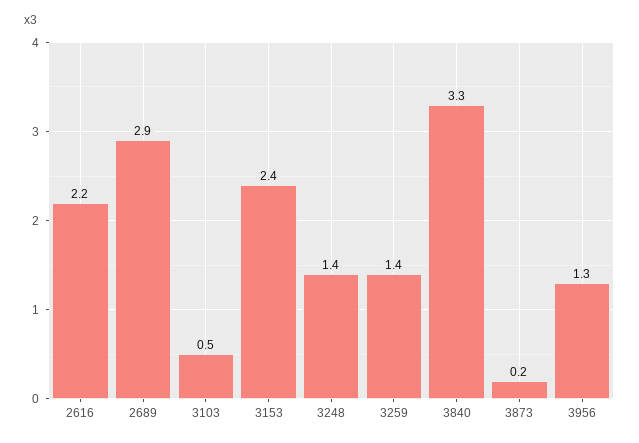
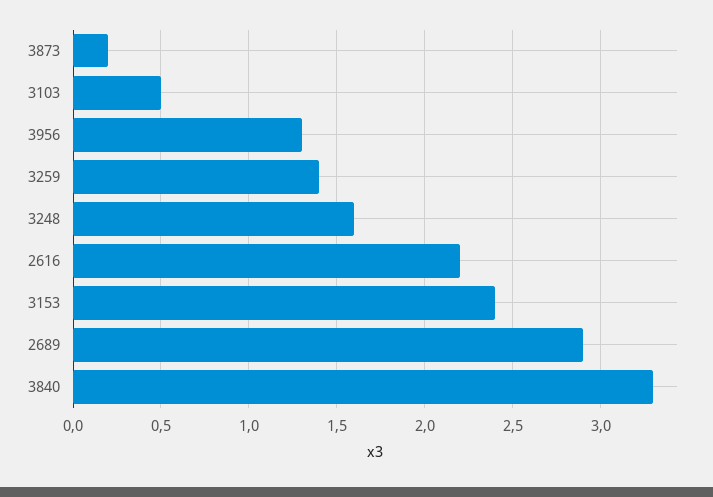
3248: 1.4 -> 1.6

